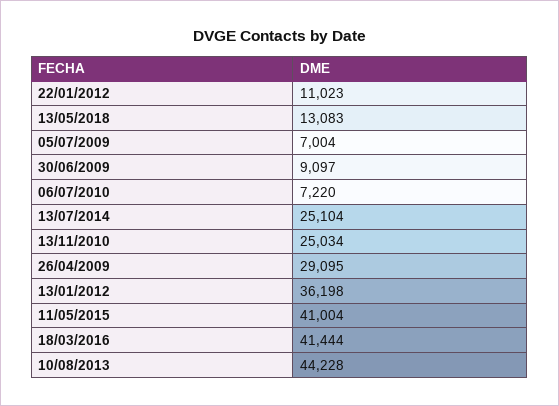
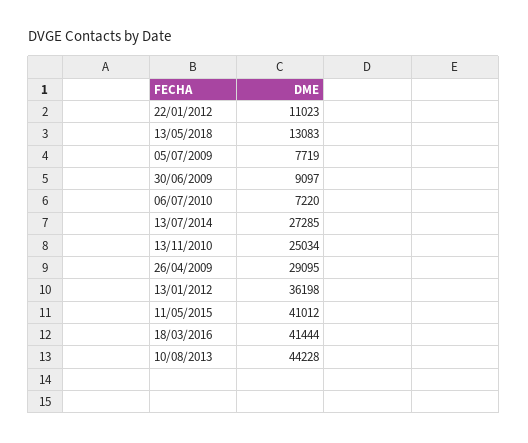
05/07/2009: 7004 -> 7719
13/07/2014: 25104 -> 27285
11/05/2015: 41004 -> 41012

